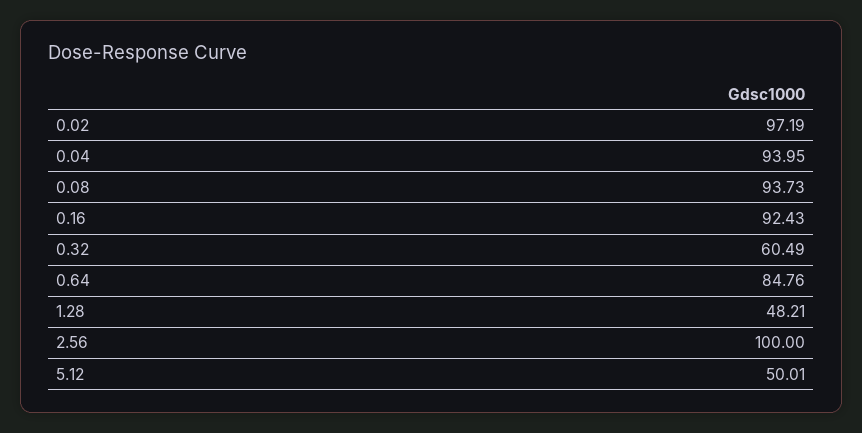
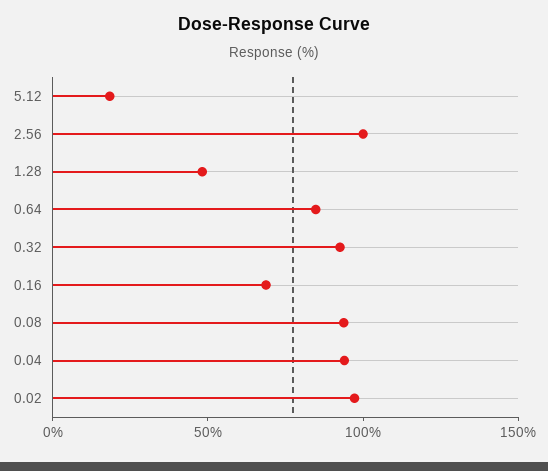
0.16: 92.43 -> 70
0.32: 60.49 -> 90
5.12: 50.01 -> 20

